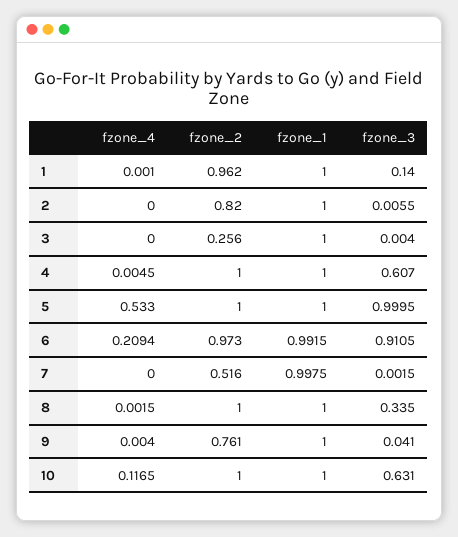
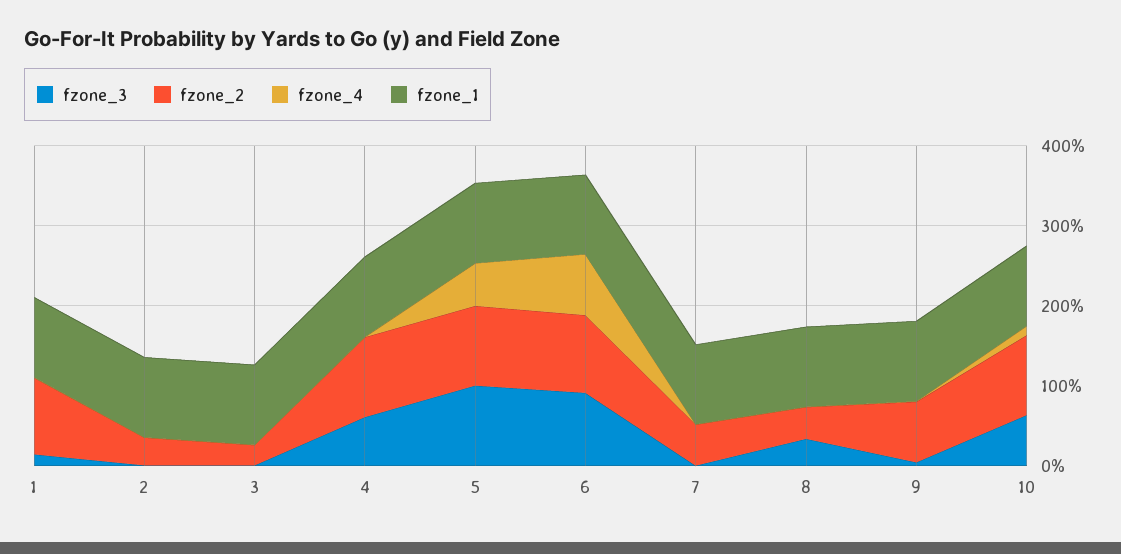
fzone_2, 2: 0.82 -> 0.4
fzone_4, 6: 0.2094 -> 0.8
fzone_2, 8: 1 -> 0.4

